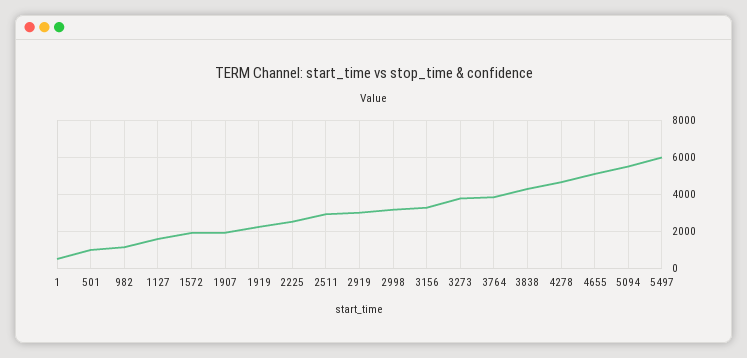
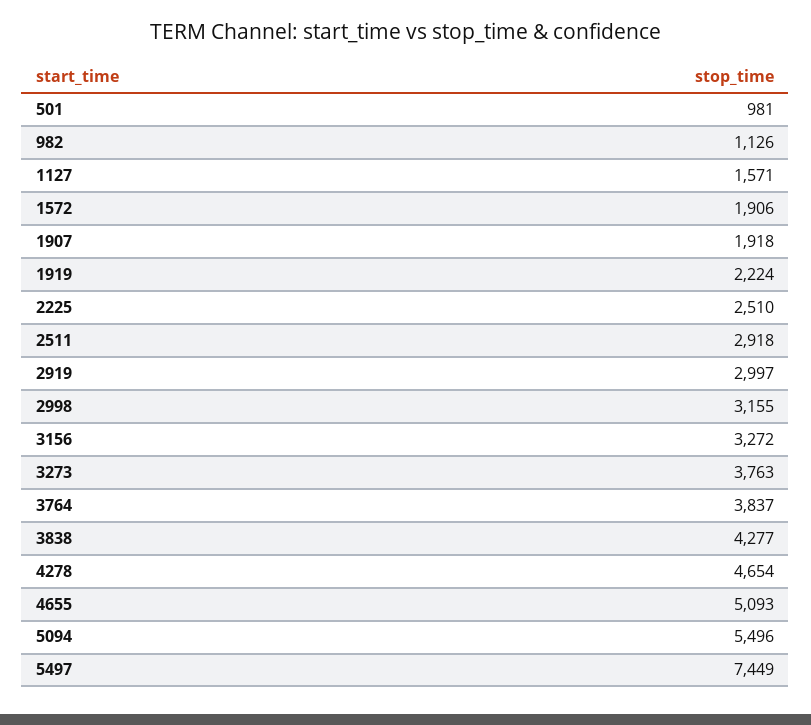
1: 500 -> none
5497: 6000 -> 7449

